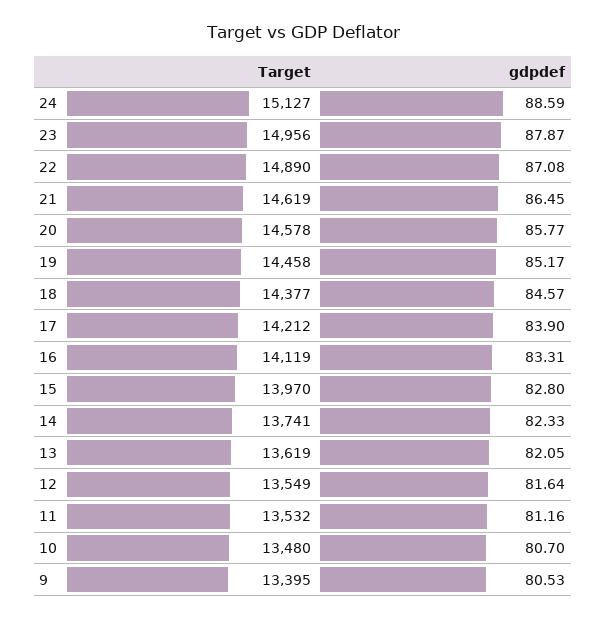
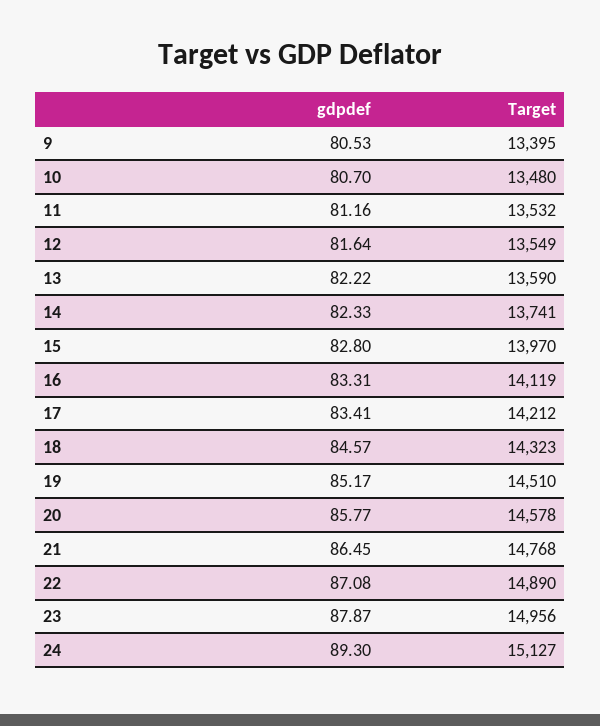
gdpdef, 24: 88.59 -> 89.3
Target, 21: 14619 -> 14768
Target, 19: 14458 -> 14510
Target, 18: 14377 -> 14323
gdpdef, 17: 83.9 -> 83.41
Target, 13: 13619 -> 13590
gdpdef, 13: 82.05 -> 82.22

